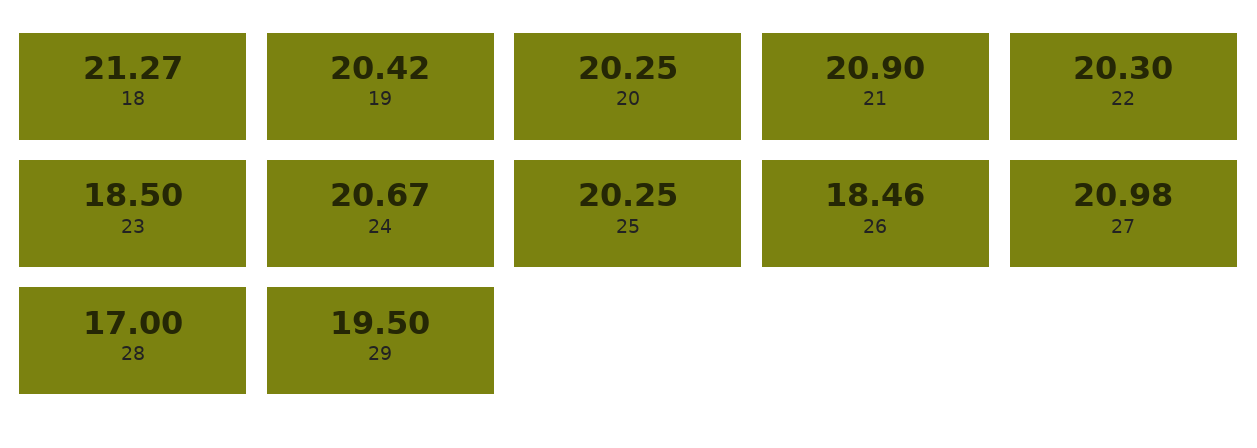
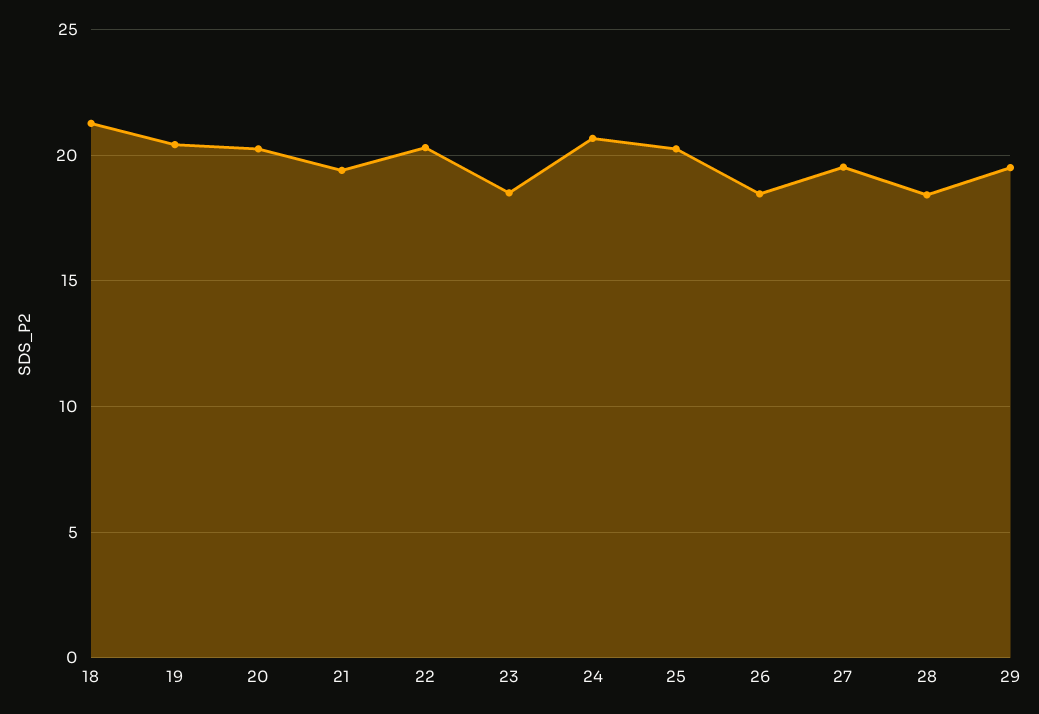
21: 20.9 -> 19.5
27: 20.98 -> 19.5
28: 17 -> 18.5

